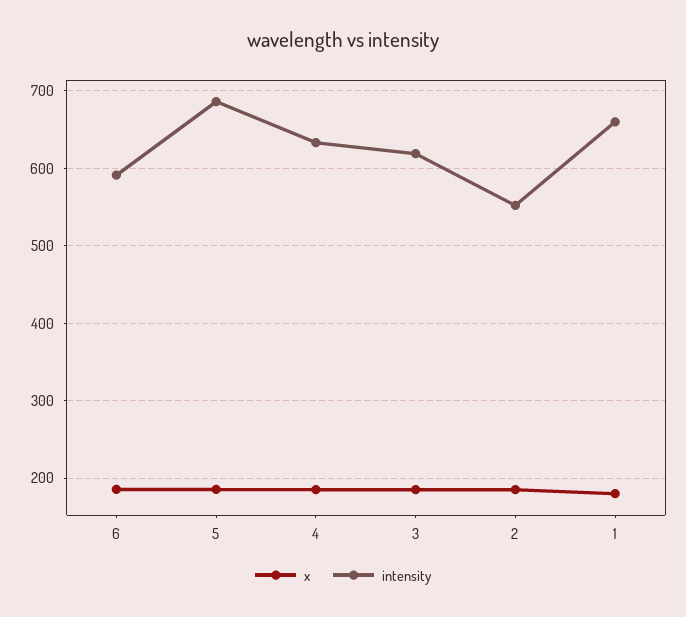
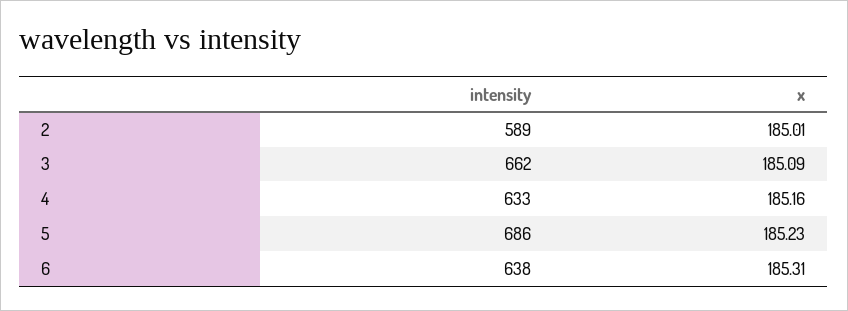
intensity, 6: 590 -> 638
intensity, 3: 620 -> 662
intensity, 2: 550 -> 589
x, 1: 180 -> none
intensity, 1: 660 -> none

